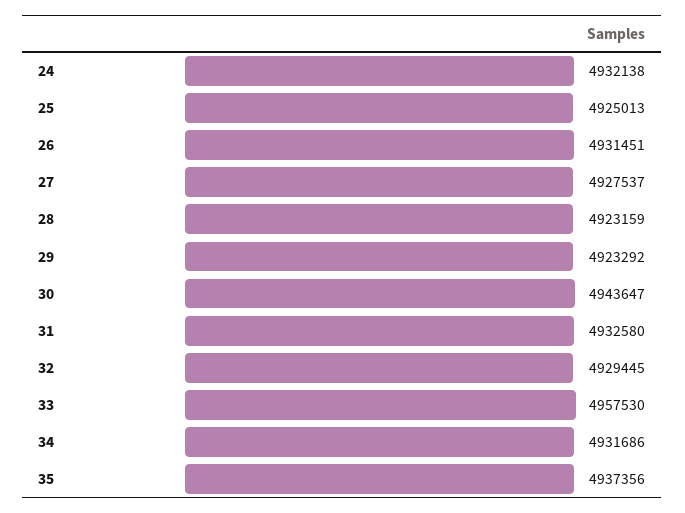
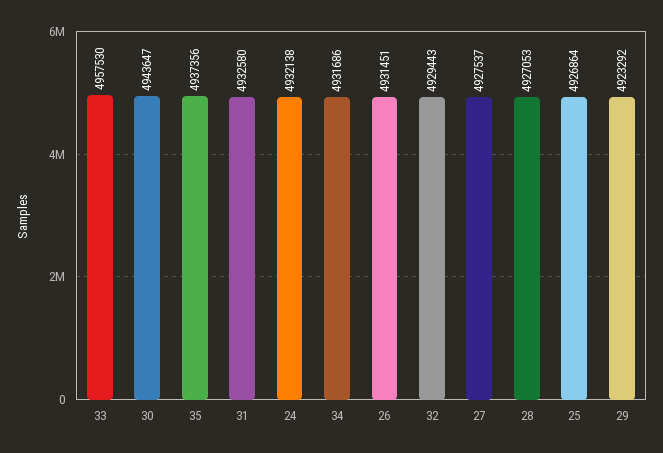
25: 4925013 -> 4926864
28: 4923159 -> 4927053
32: 4929445 -> 4929443

